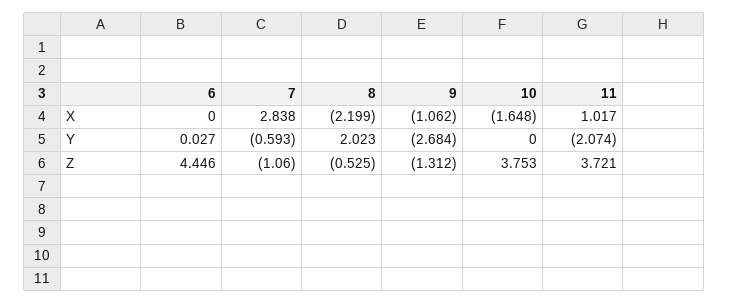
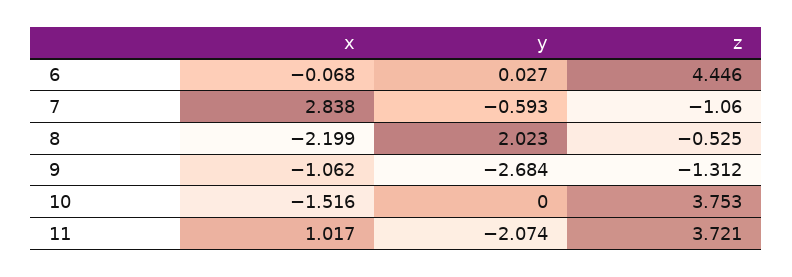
6, X: 0 -> -0.068
10, X: -1.648 -> -1.516

